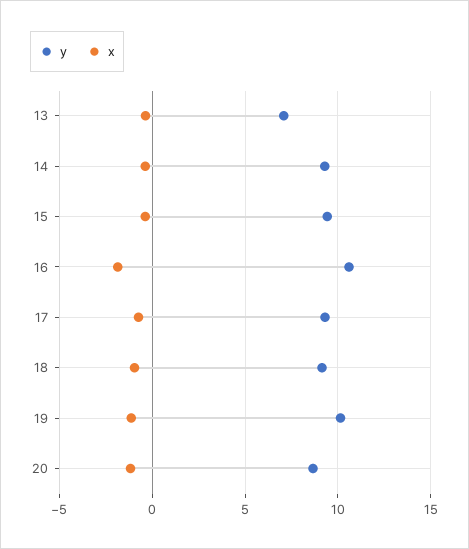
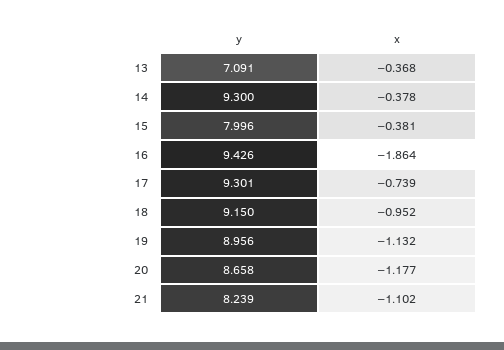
y, 15: 9.5 -> 7.996
y, 16: 10.5 -> 9.426
y, 19: 10 -> 8.956
y, 21: none -> 8.239
x, 21: none -> -1.102

